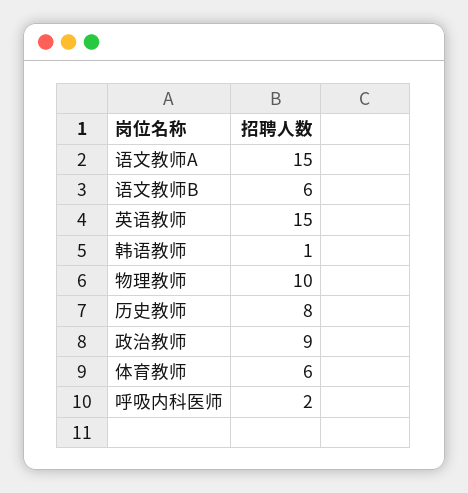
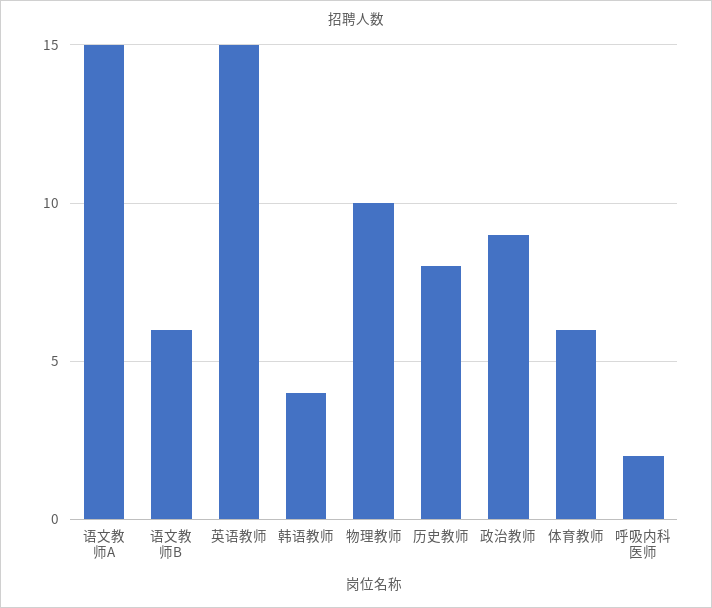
韩语教师: 1 -> 4

